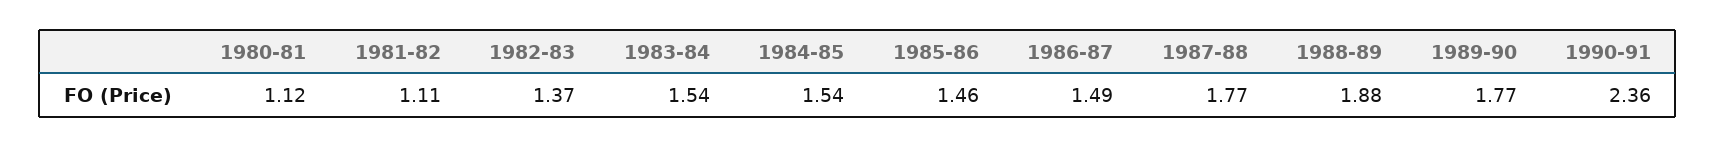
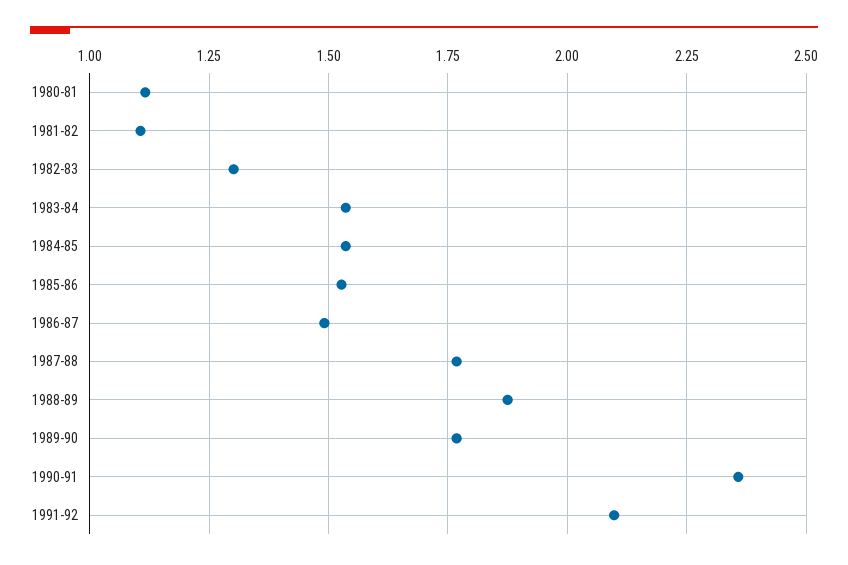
1982-83: 1.37 -> 1.3
1985-86: 1.46 -> 1.525
1991-92: none -> 2.1

